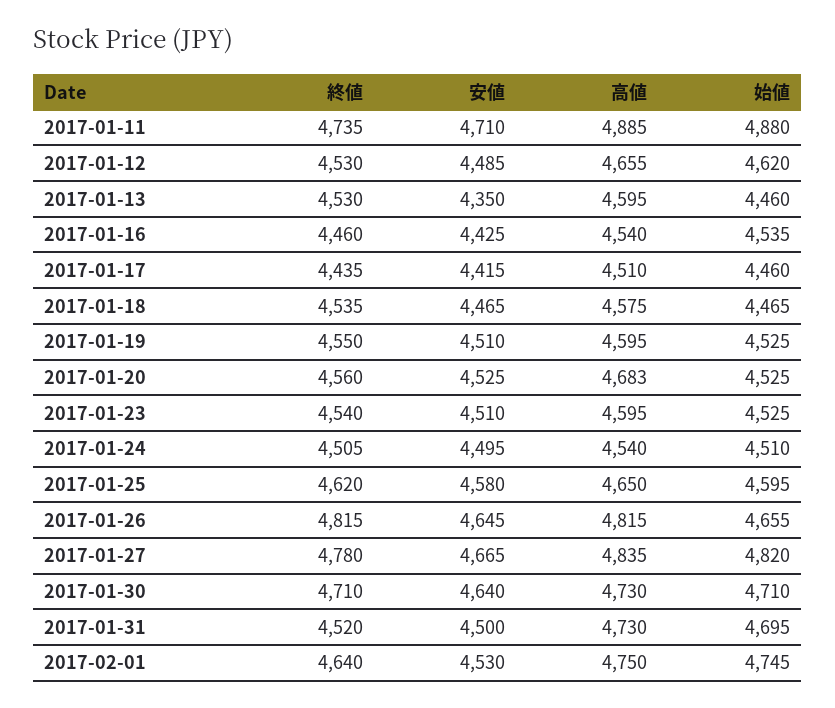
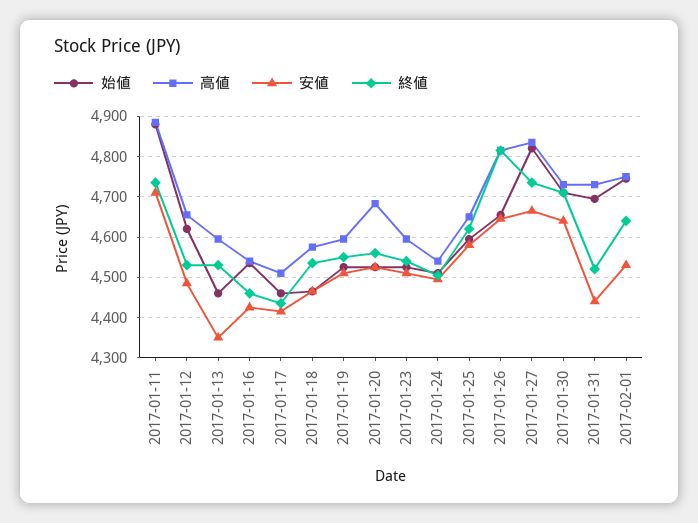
終値, 2017-01-27: 4780 -> 4740
安値, 2017-01-31: 4500 -> 4440

